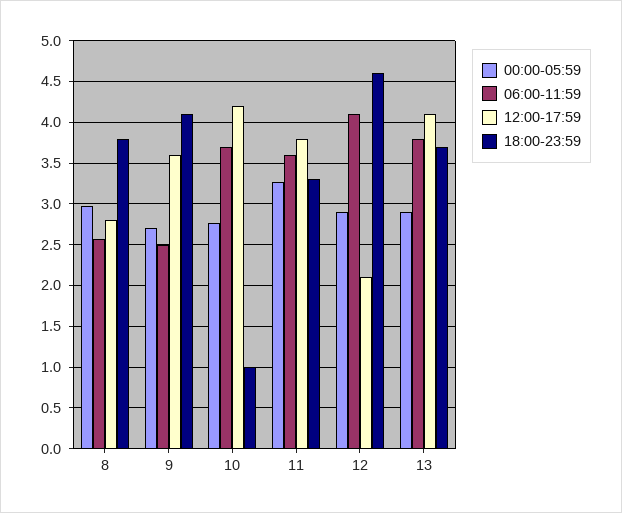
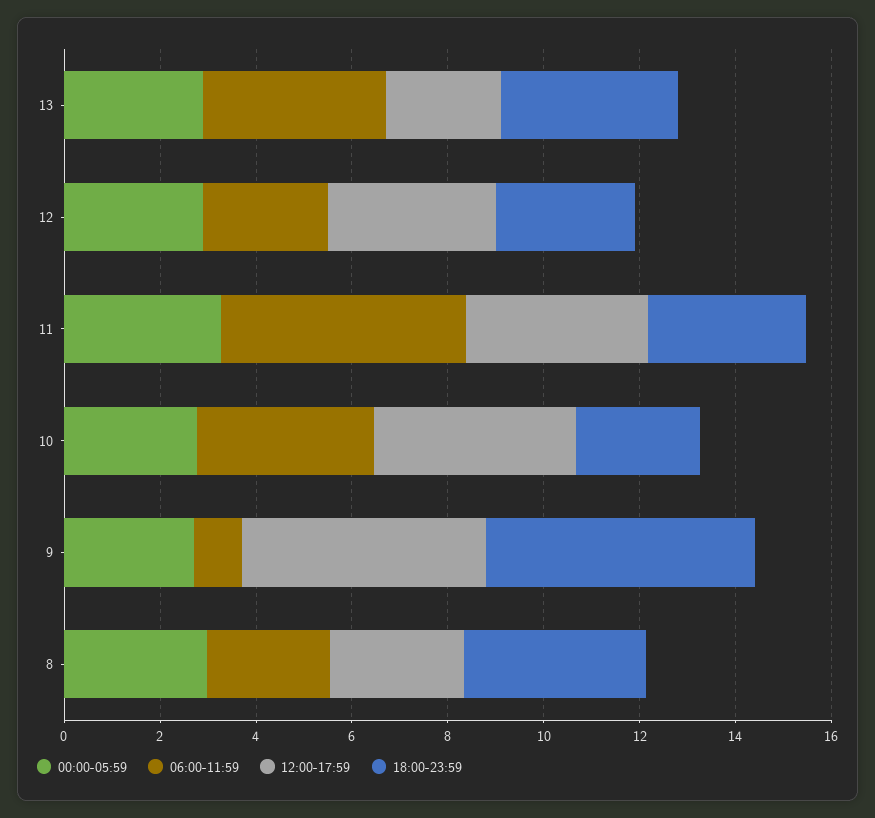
06:00-11:59, 9: 2.5 -> 1
12:00-17:59, 9: 3.6 -> 5
18:00-23:59, 9: 4.1 -> 5.5
18:00-23:59, 10: 1 -> 2.5
06:00-11:59, 11: 3.6 -> 5
06:00-11:59, 12: 4.1 -> 2.5
12:00-17:59, 12: 2.1 -> 3.5
18:00-23:59, 12: 4.6 -> 3
12:00-17:59, 13: 4.1 -> 2.5

